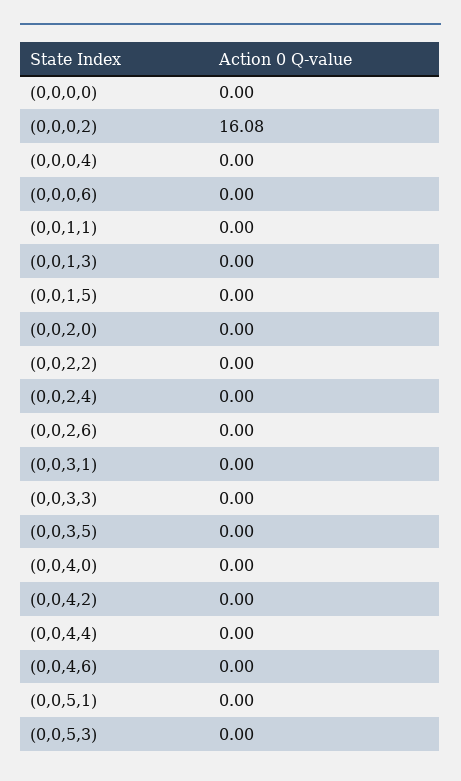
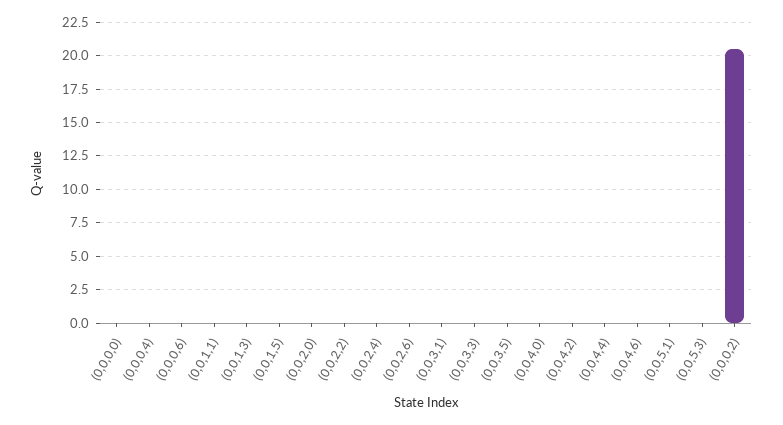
(0,0,0,2): 16.08 -> 20.5

